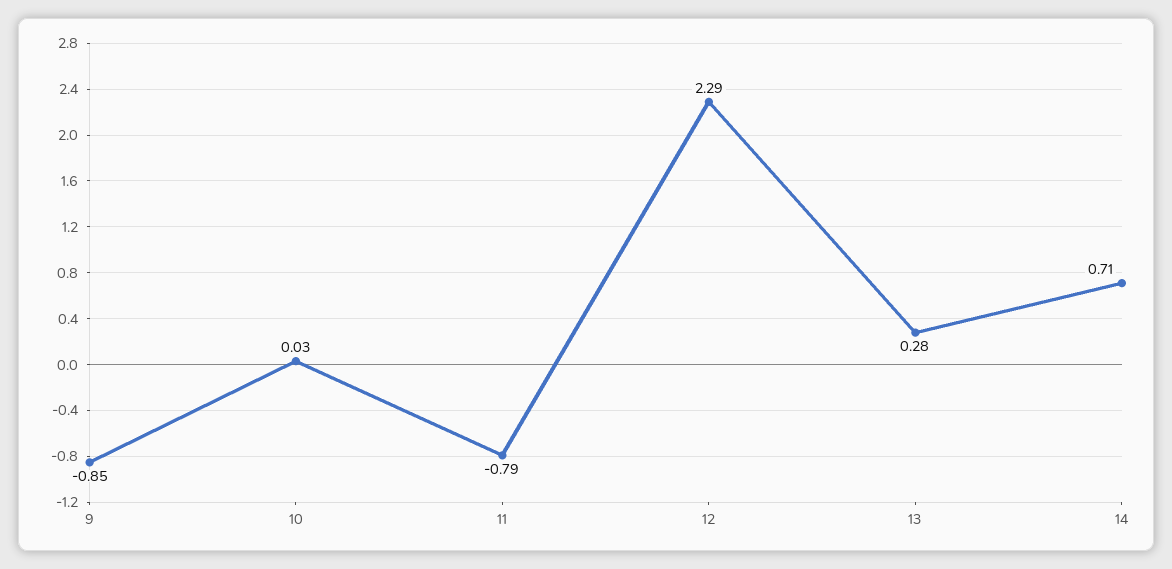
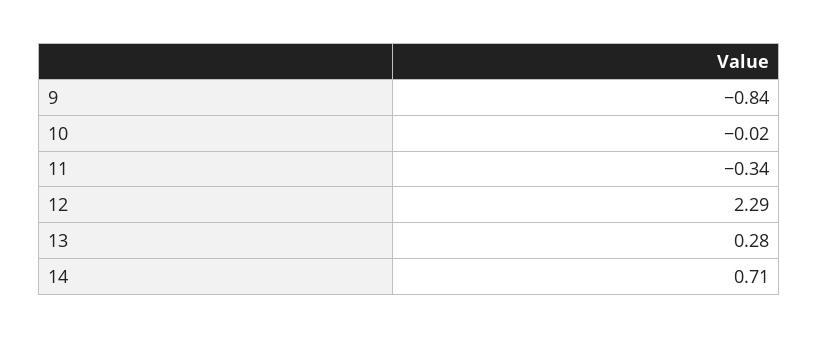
9: -0.85 -> -0.84
10: 0.03 -> -0.02
11: -0.79 -> -0.34

